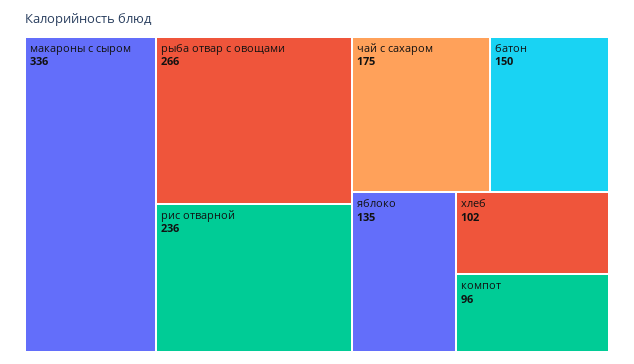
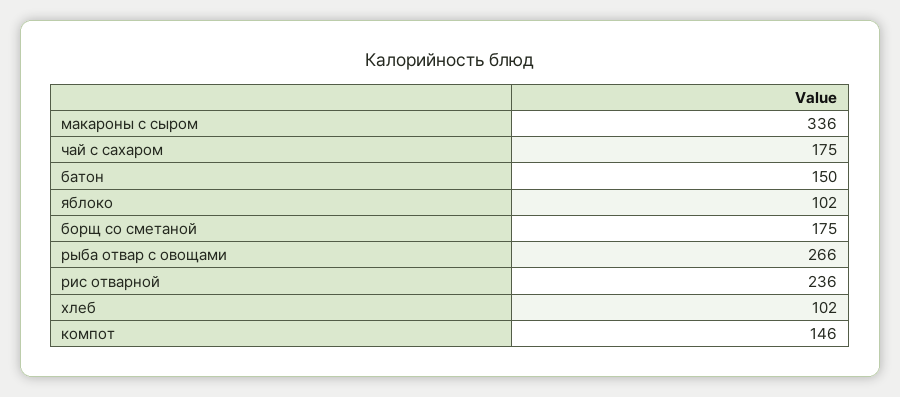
яблоко: 135 -> 102
компот: 96 -> 146
борщ со сметаной: none -> 175

